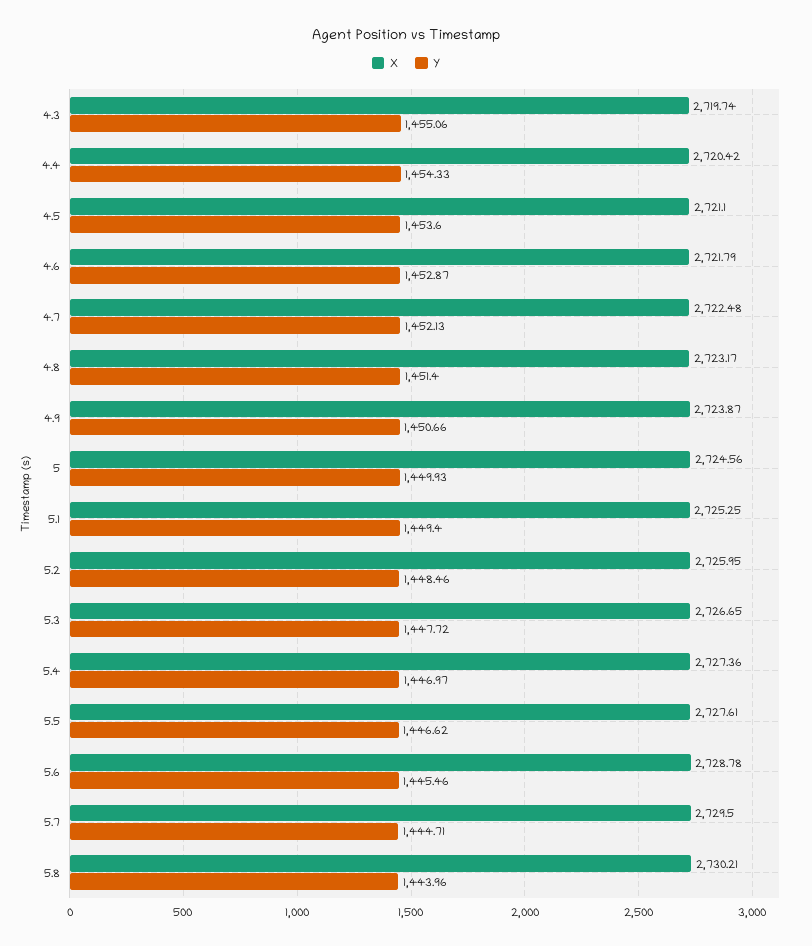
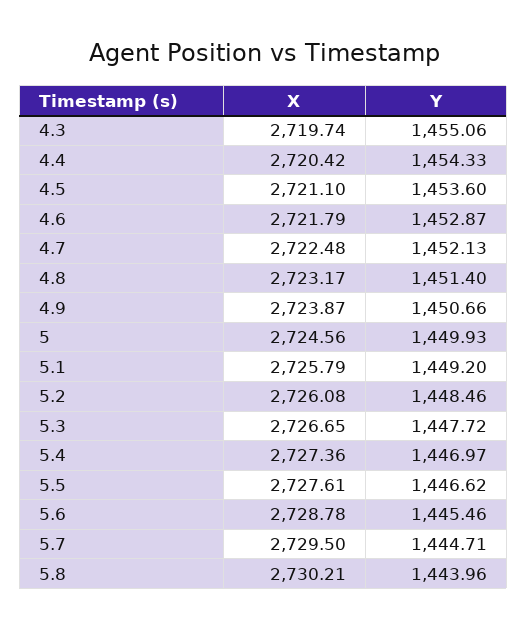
X, 5.1: 2725.25 -> 2725.79
Y, 5.1: 1449.4 -> 1449.2
X, 5.2: 2725.95 -> 2726.08

